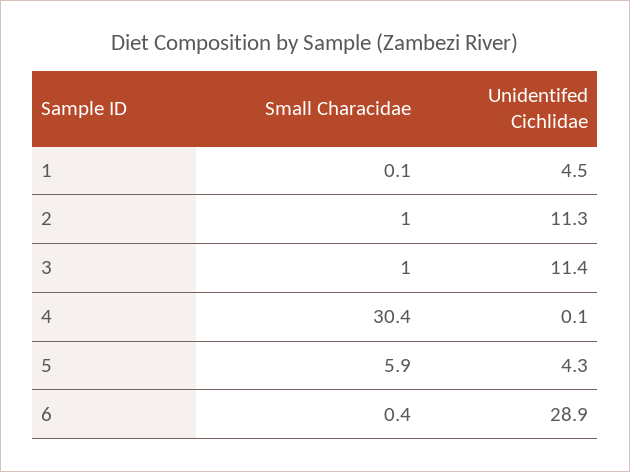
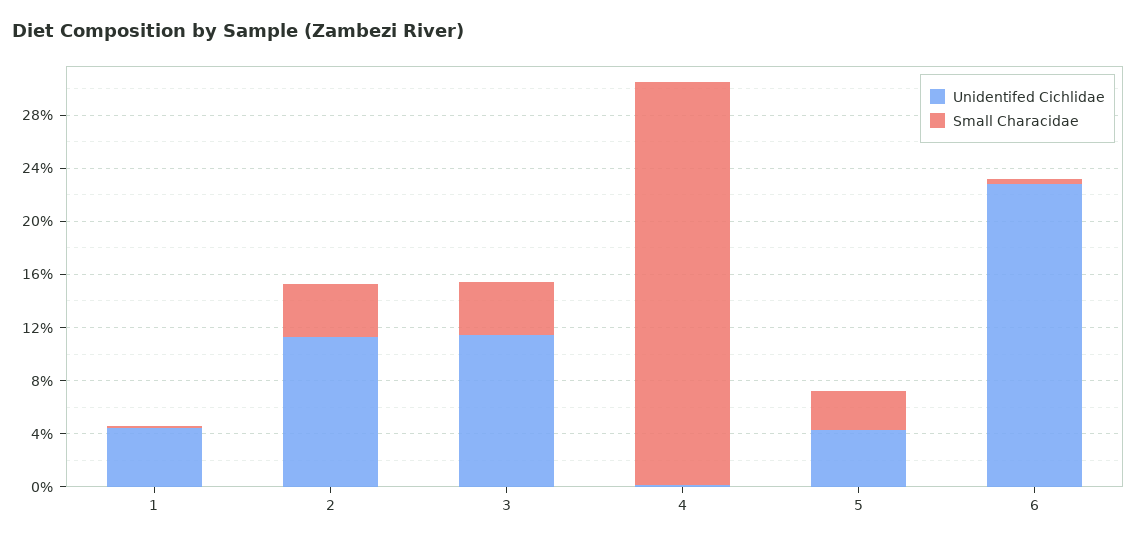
Small Characidae, 2: 1 -> 4
Small Characidae, 3: 1 -> 4
Small Characidae, 5: 5.9 -> 3
Unidentifed Cichlidae, 6: 28.9 -> 23

